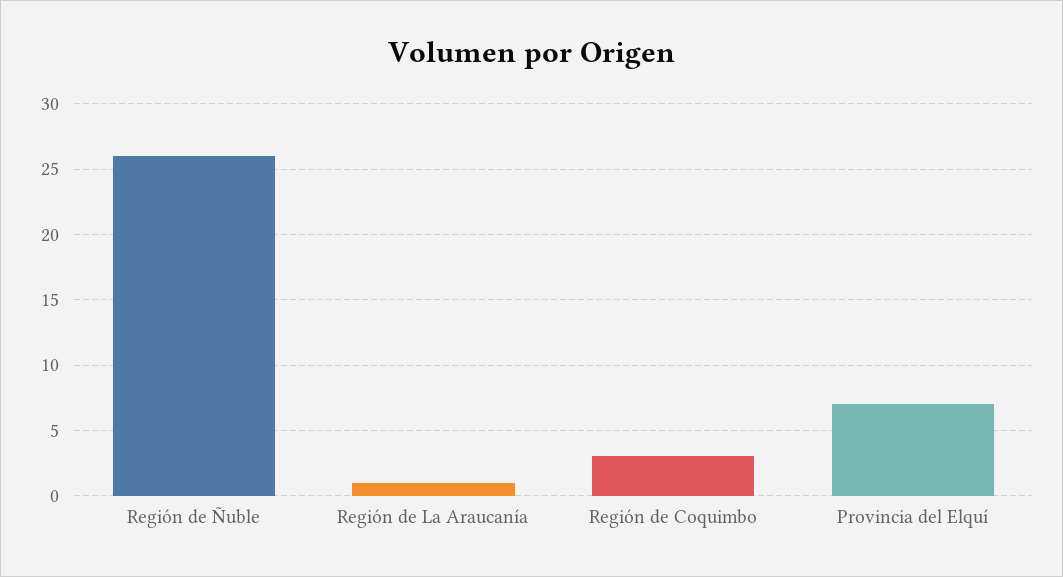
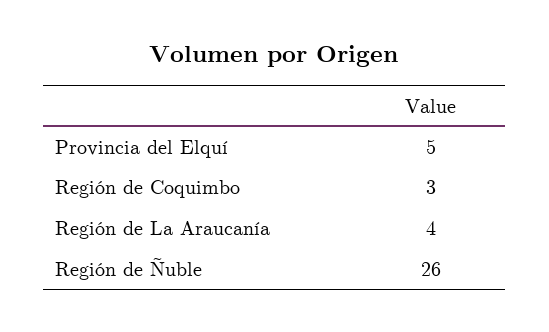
Región de La Araucanía: 1 -> 4
Provincia del Elquí: 7 -> 5

